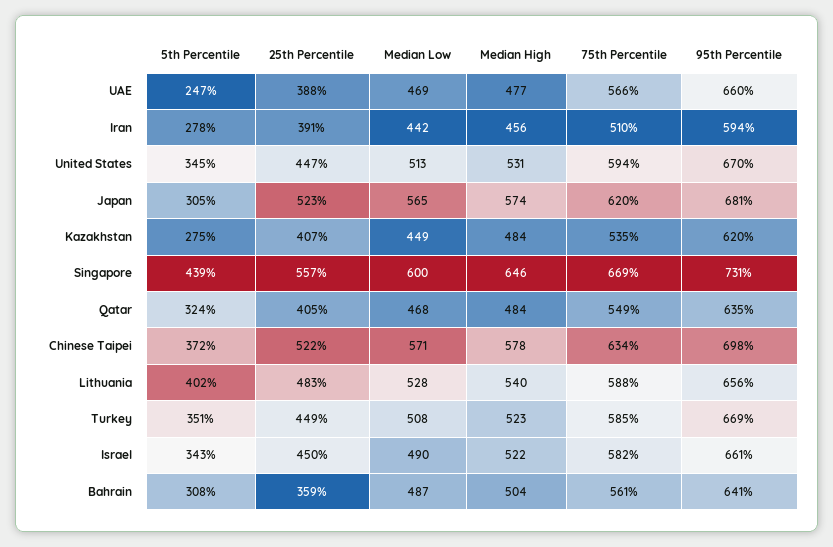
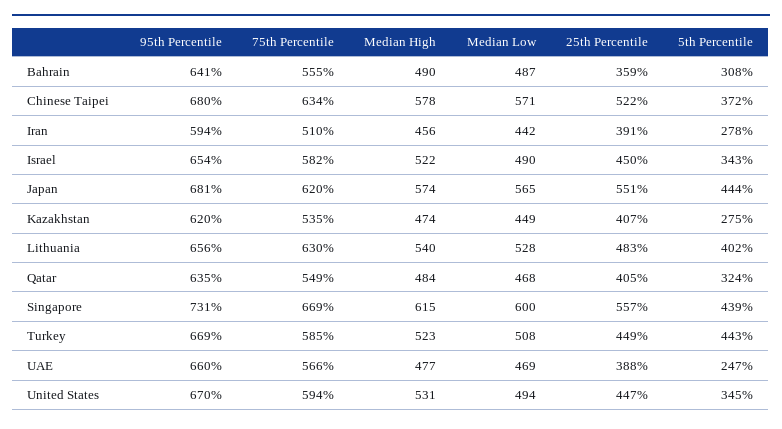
Median Low, United States: 513 -> 494
5th Percentile, Japan: 305 -> 444
25th Percentile, Japan: 523 -> 551
Median High, Kazakhstan: 484 -> 474
Median High, Singapore: 646 -> 615
95th Percentile, Chinese Taipei: 698 -> 680
75th Percentile, Lithuania: 588 -> 630
5th Percentile, Turkey: 351 -> 443
95th Percentile, Israel: 661 -> 654
Median High, Bahrain: 504 -> 490
75th Percentile, Bahrain: 561 -> 555

